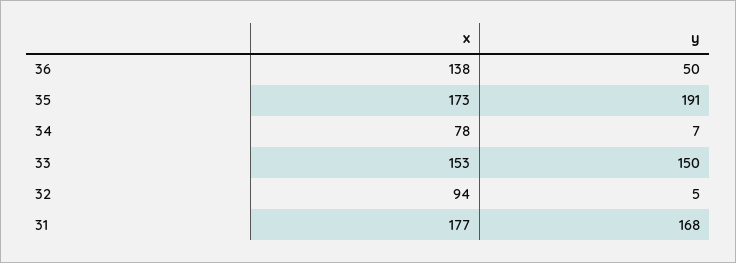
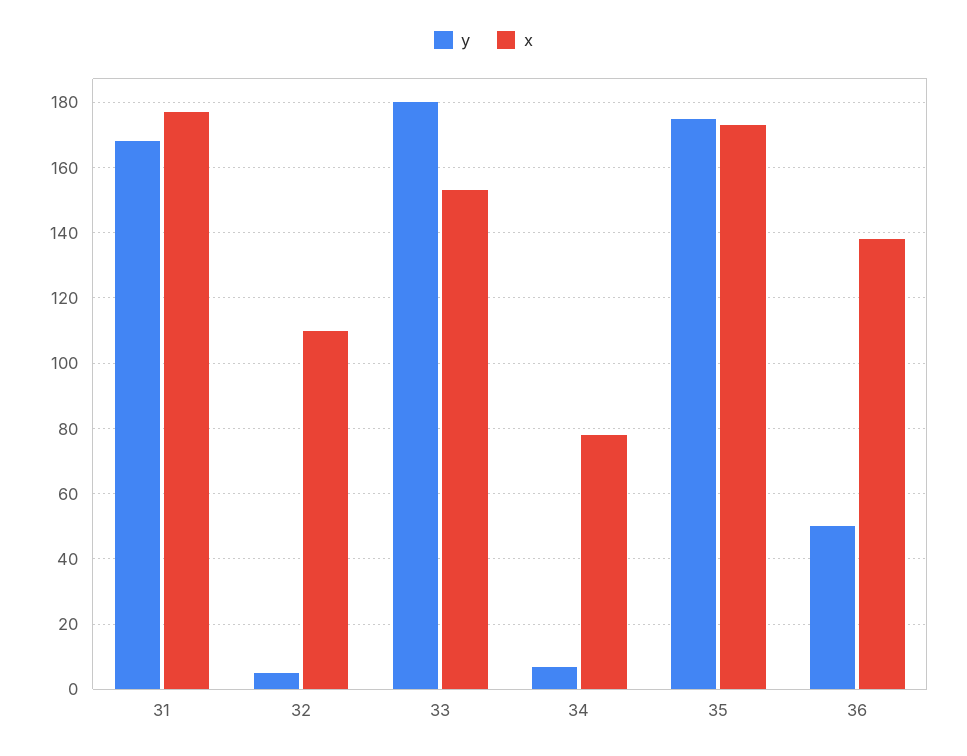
y, 35: 191 -> 175
y, 33: 150 -> 180
x, 32: 94 -> 110

